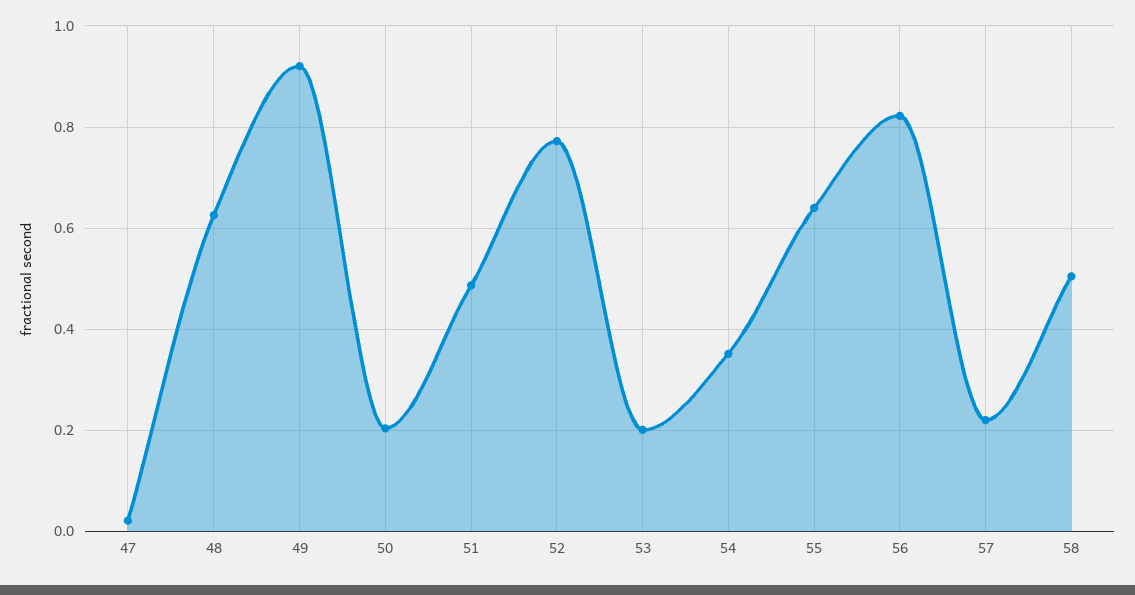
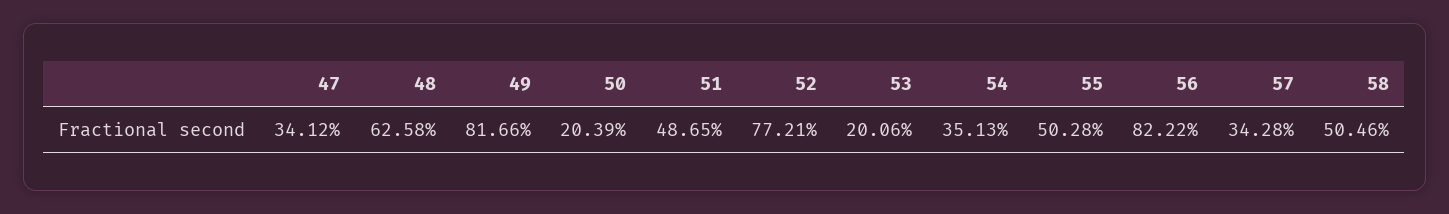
47: 0.02 -> 0.3412
49: 0.92 -> 0.8166
55: 0.64 -> 0.5028
57: 0.22 -> 0.3428

